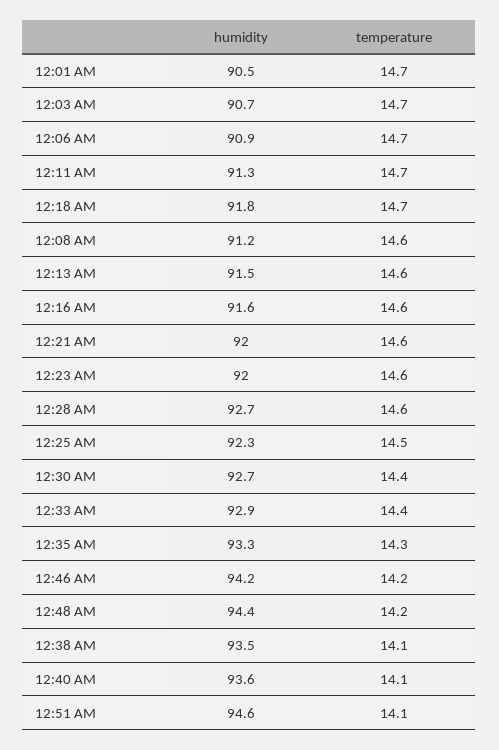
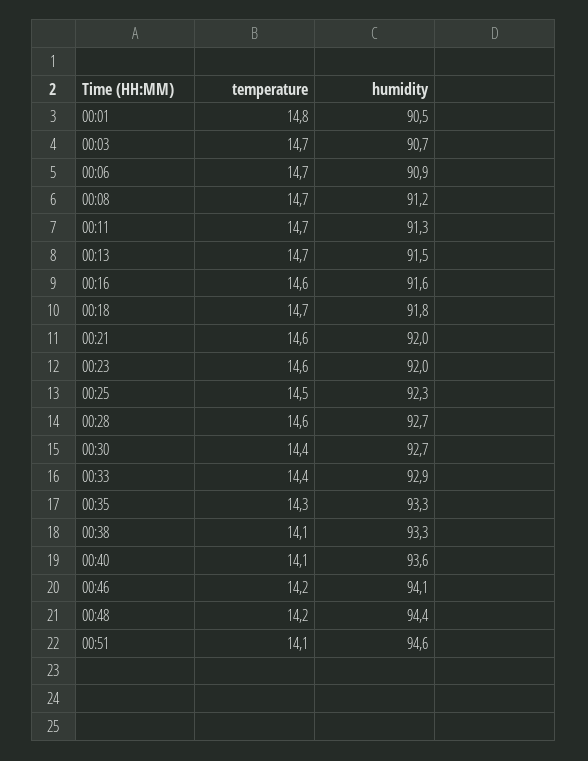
temperature, 12:01 AM: 14.7 -> 14.8
temperature, 12:08 AM: 14.6 -> 14.7
temperature, 12:13 AM: 14.6 -> 14.7
humidity, 12:46 AM: 94.2 -> 94.1
humidity, 12:38 AM: 93.5 -> 93.3

